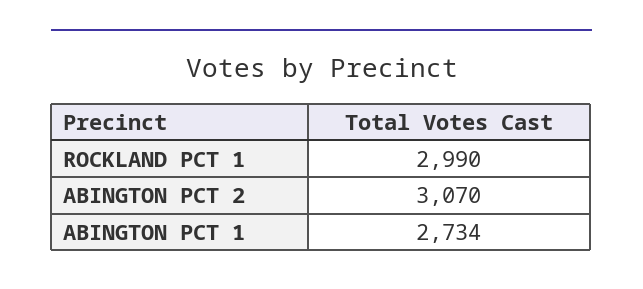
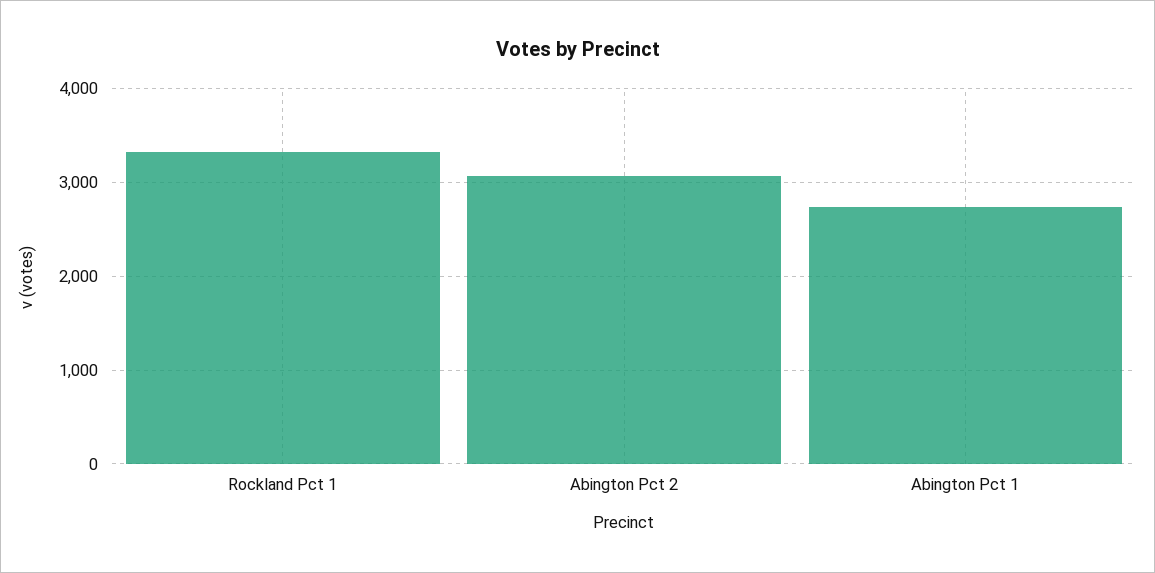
ROCKLAND PCT 1: 2990 -> 3300

